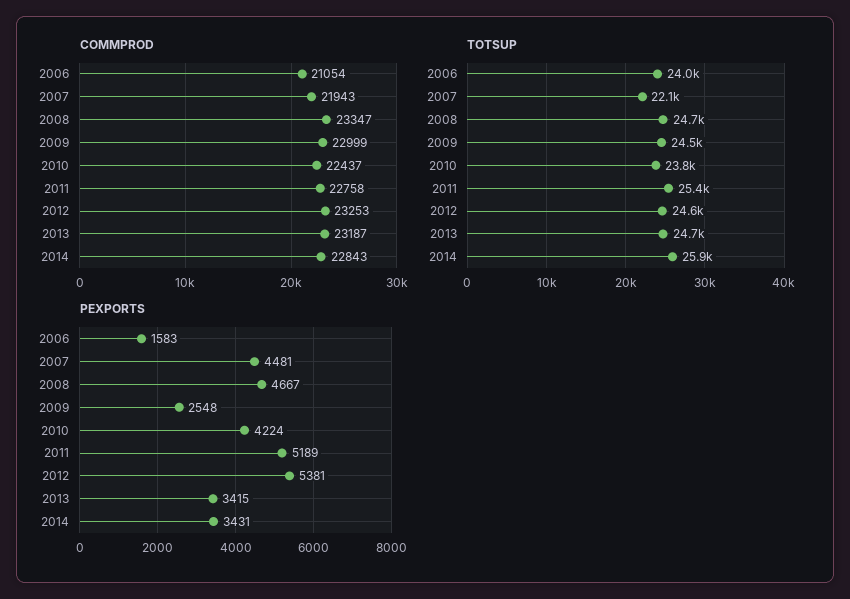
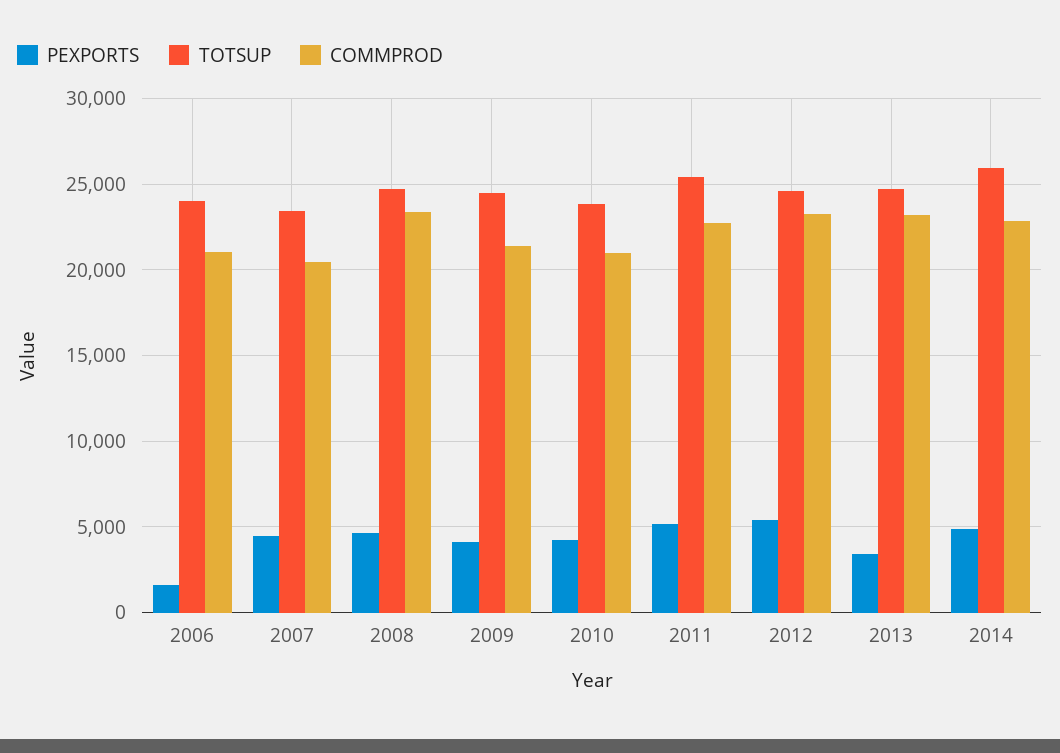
COMMPROD, 2007: 21943 -> 20500
COMMPROD, 2009: 22999 -> 21500
COMMPROD, 2010: 22437 -> 21000
TOTSUP, 2007: 22100 -> 23500
PEXPORTS, 2009: 2548 -> 4000
PEXPORTS, 2014: 3431 -> 5000

